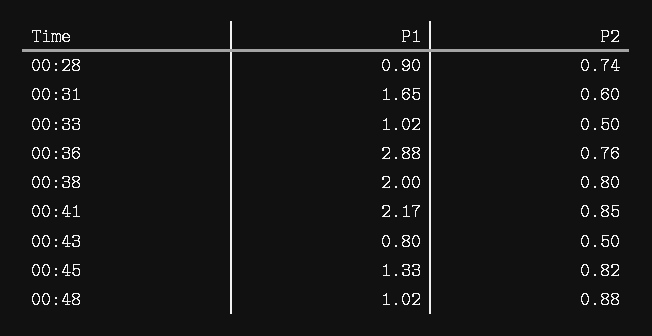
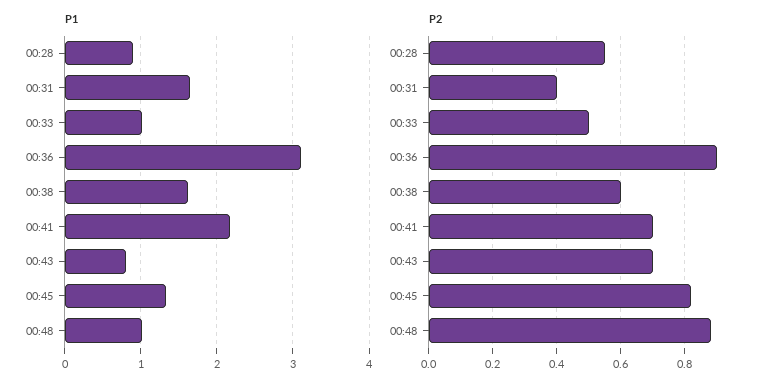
P2, 00:28: 0.74 -> 0.55
P2, 00:31: 0.6 -> 0.4
P1, 00:36: 2.88 -> 3.1
P2, 00:36: 0.76 -> 0.9
P1, 00:38: 2 -> 1.6
P2, 00:38: 0.8 -> 0.6
P2, 00:41: 0.85 -> 0.7
P2, 00:43: 0.5 -> 0.7

